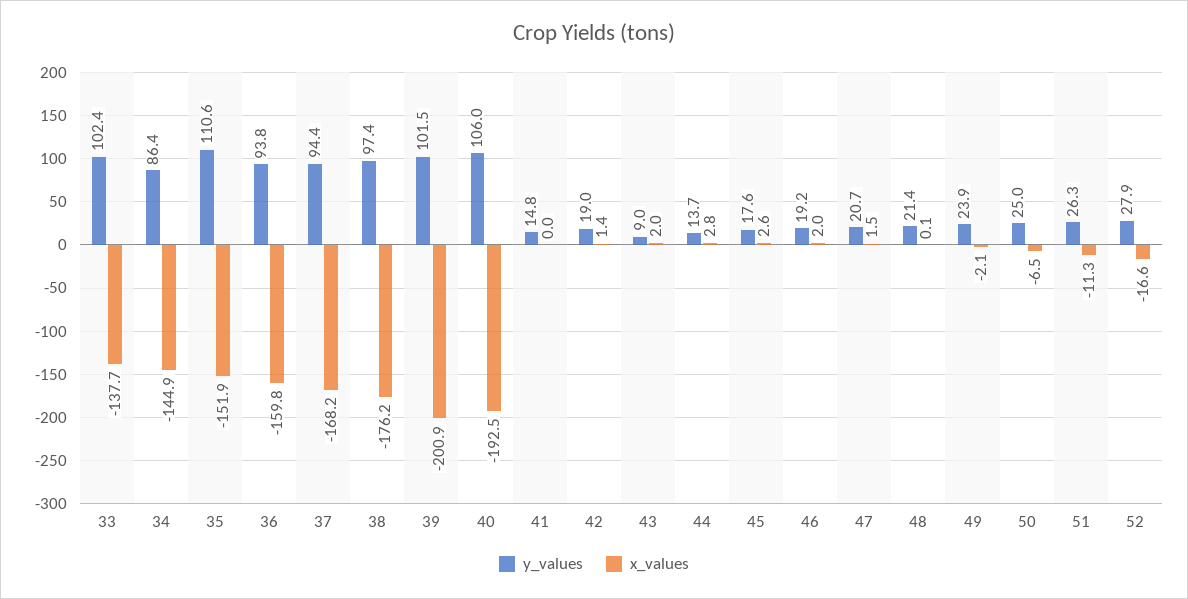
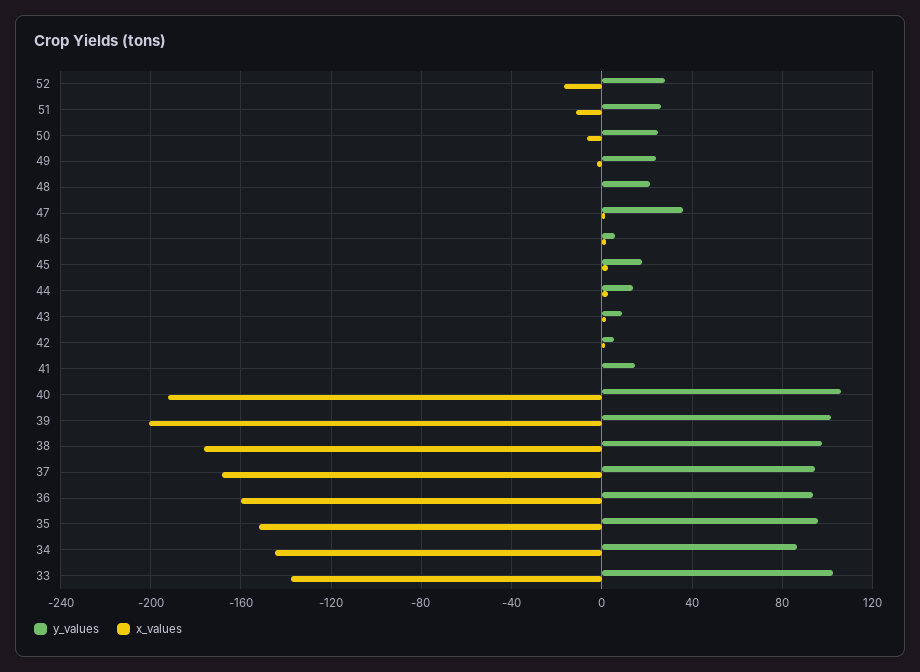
y_values, 35: 110.6 -> 95
y_values, 42: 19 -> 5
y_values, 46: 19.2 -> 5
y_values, 47: 20.7 -> 35

